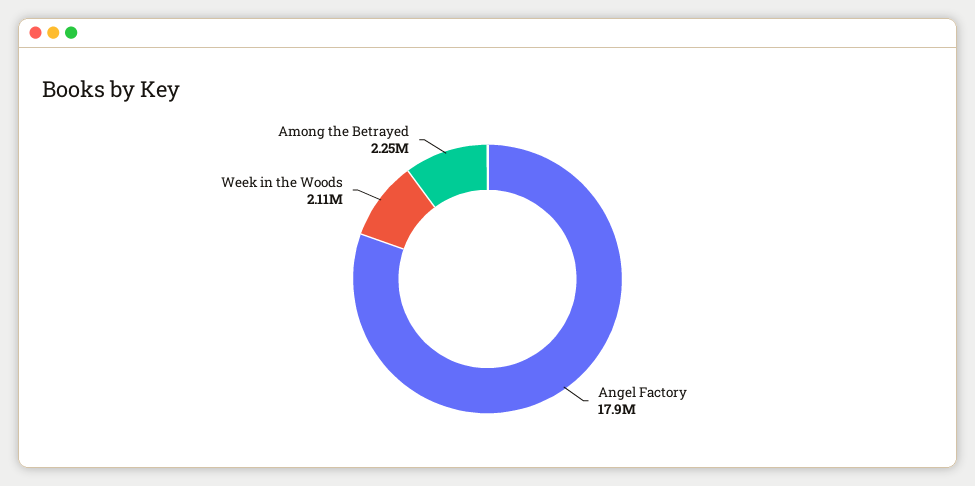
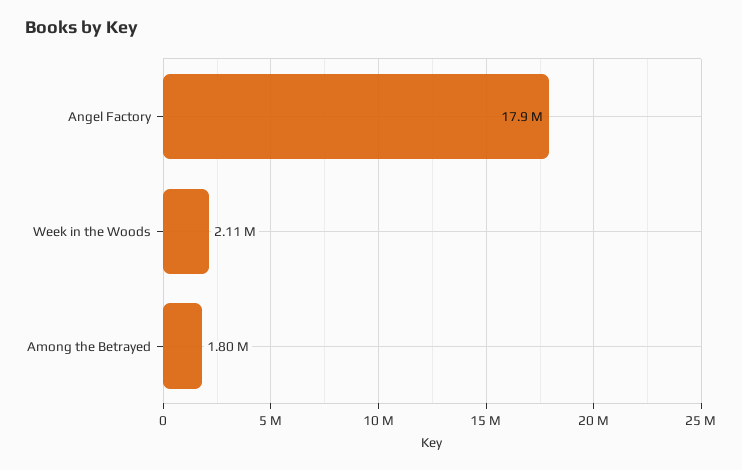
Among the Betrayed: 2250000 -> 1800000

